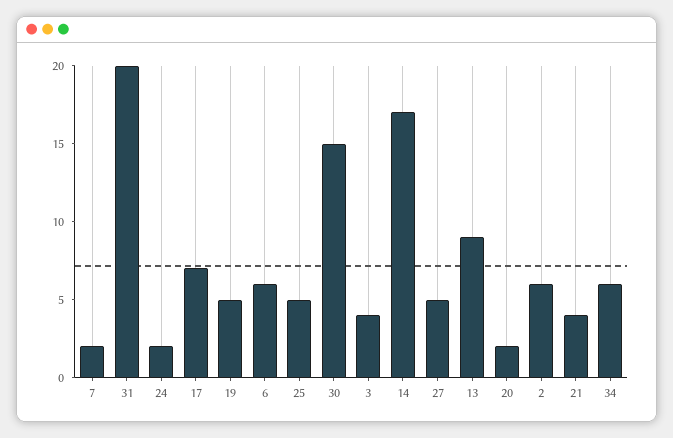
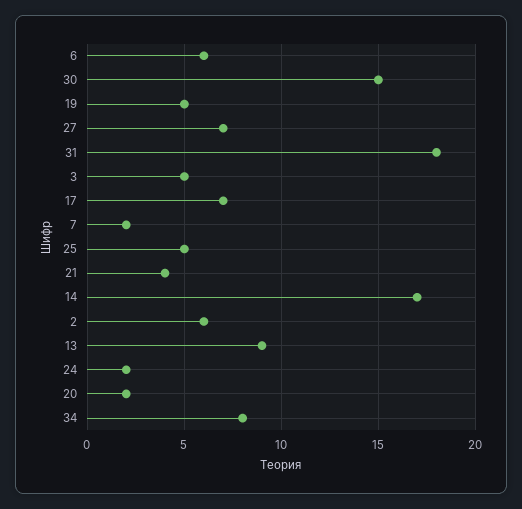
31: 20 -> 18
3: 4 -> 5
27: 5 -> 7
34: 6 -> 8

